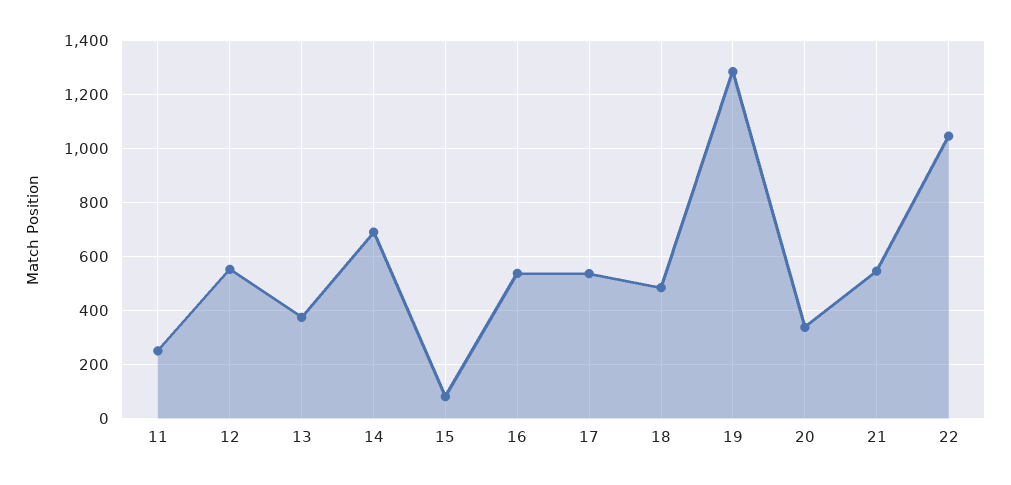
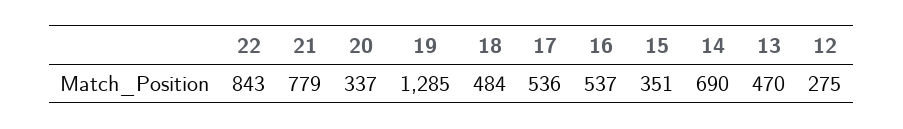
11: 250 -> none
12: 550 -> 275
13: 375 -> 470
15: 75 -> 351
21: 550 -> 779
22: 1050 -> 843

